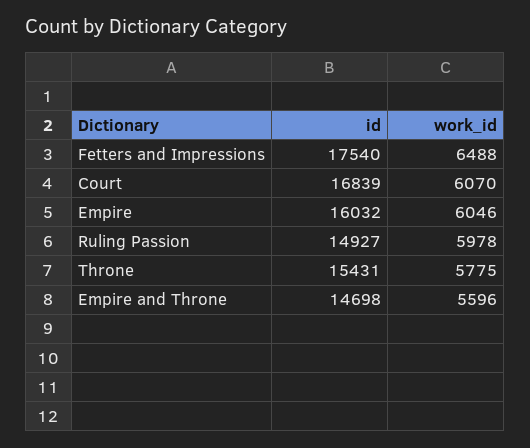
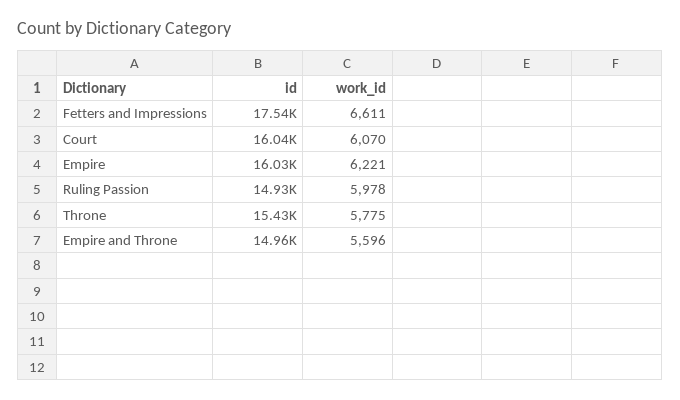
work_id, Fetters and Impressions: 6488 -> 6611
id, Court: 16839 -> 16040
work_id, Empire: 6046 -> 6221
id, Empire and Throne: 14698 -> 14960

